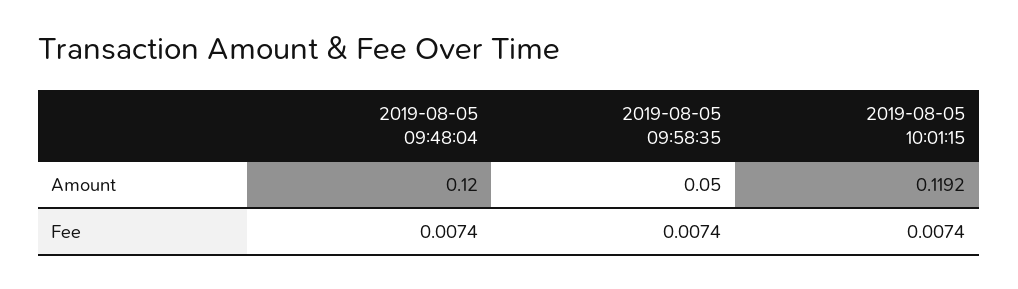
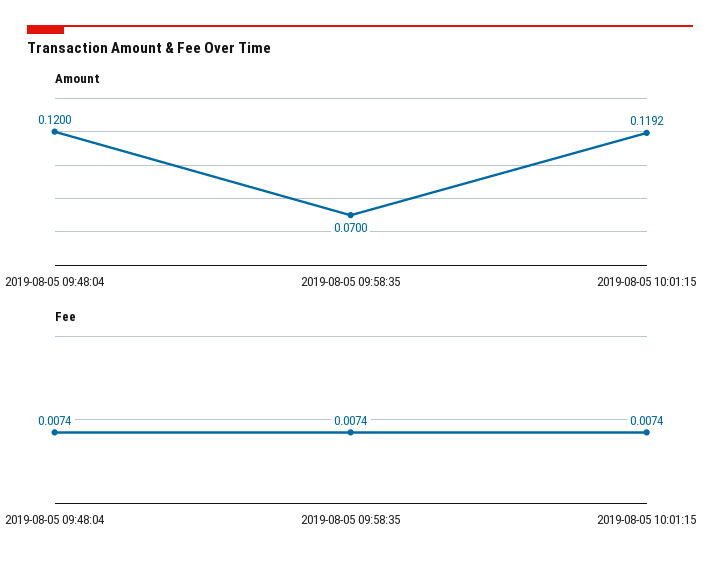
Amount, 2019-08-05 09:58:35: 0.05 -> 0.07

